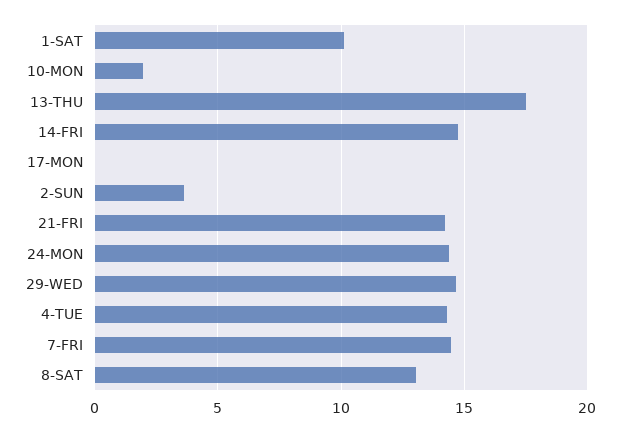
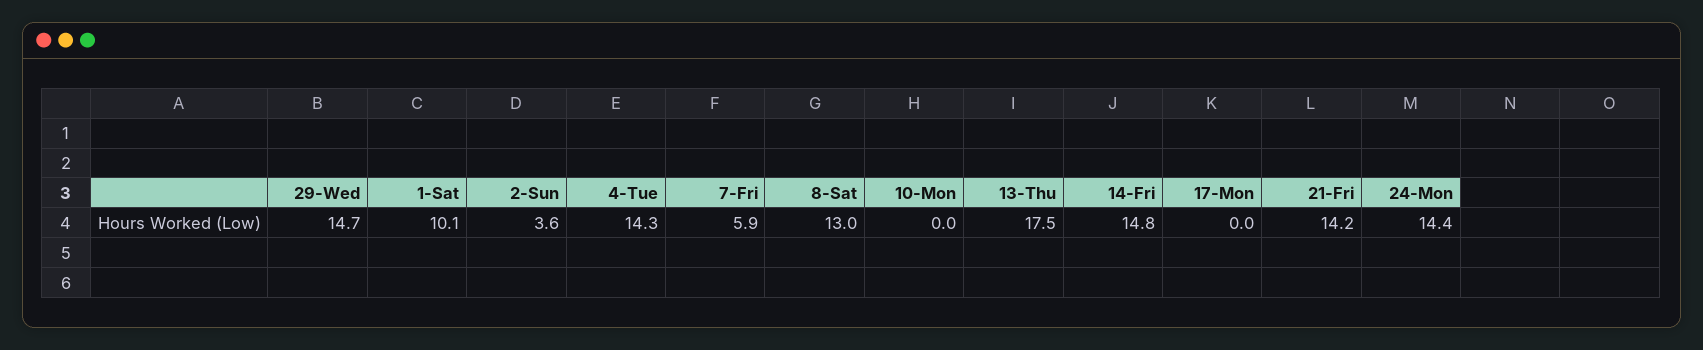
10-MON: 2 -> 0
7-FRI: 14.5 -> 5.9

